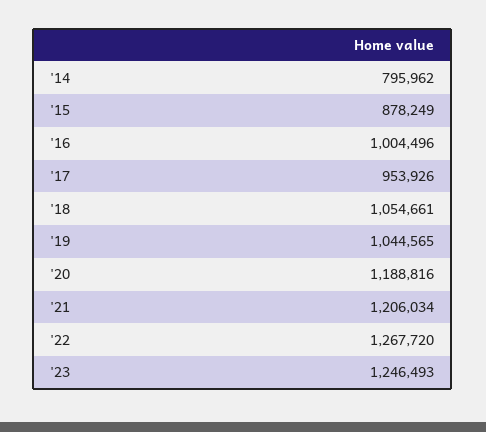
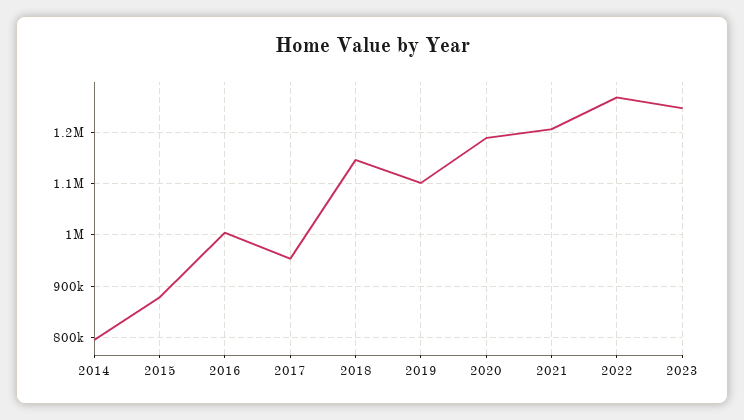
'18: 1054661 -> 1140000
'19: 1044565 -> 1100000

